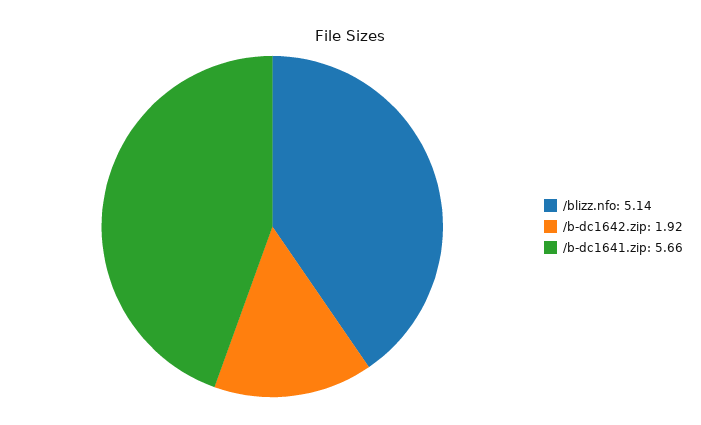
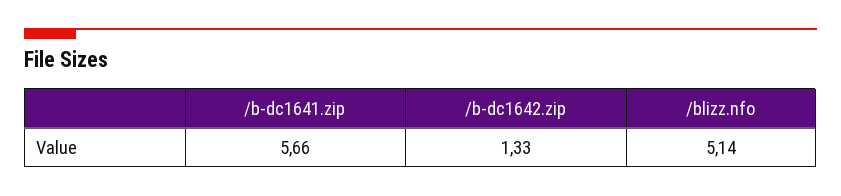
/b-dc1642.zip: 1.92 -> 1.33

